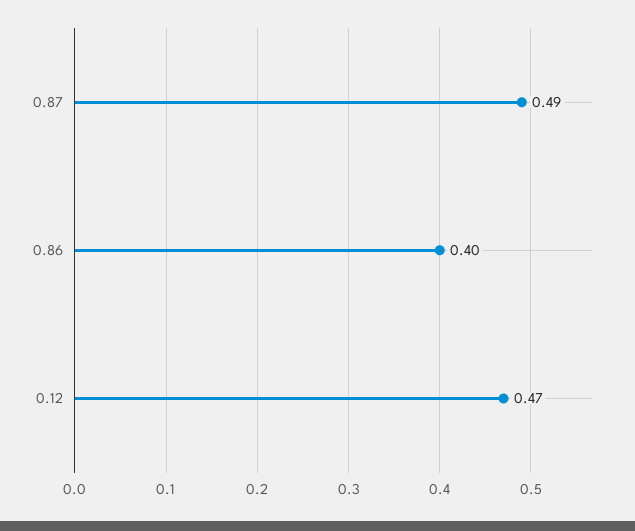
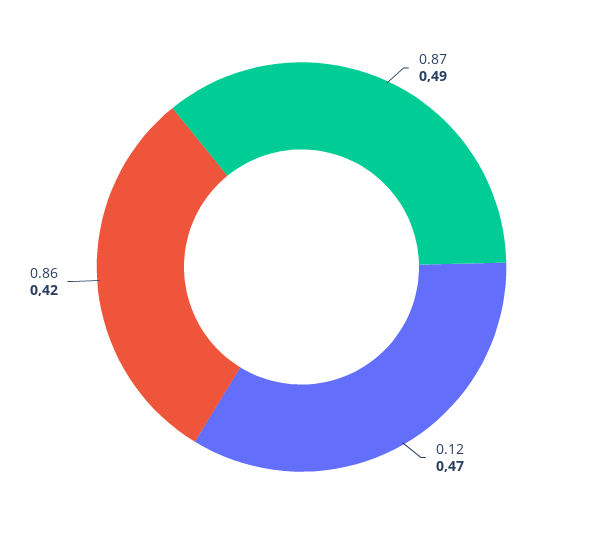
0.86: 0.4 -> 0.42

